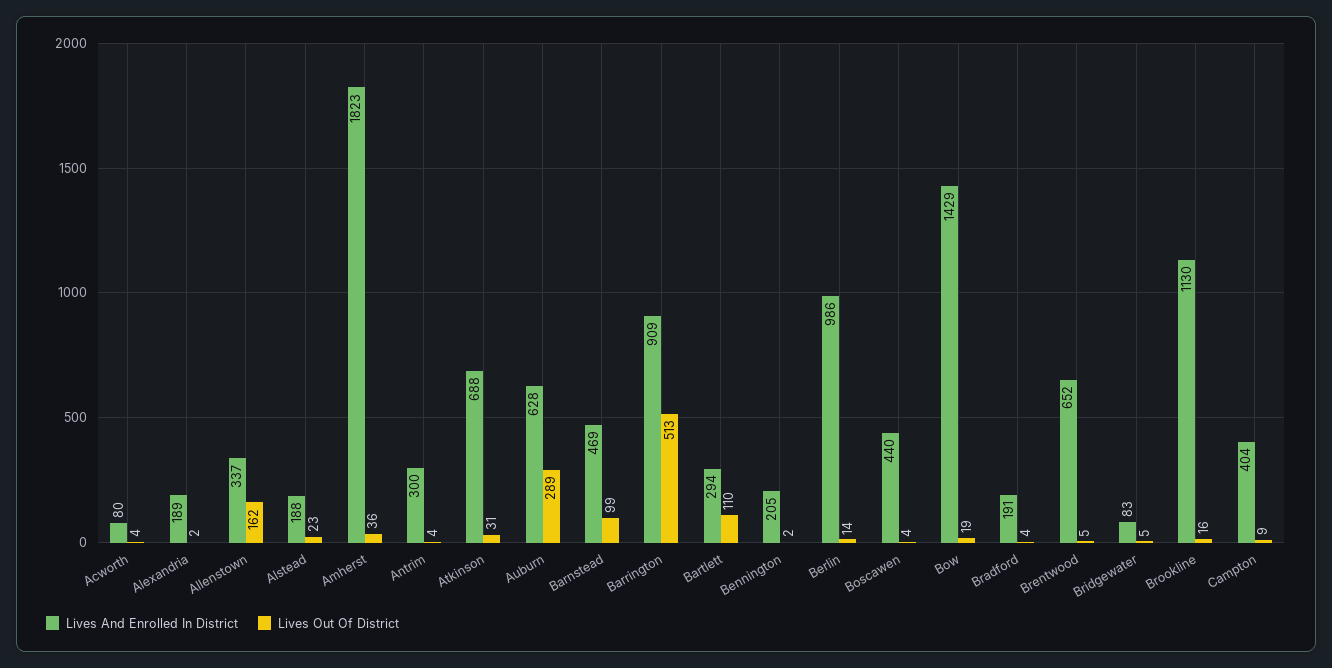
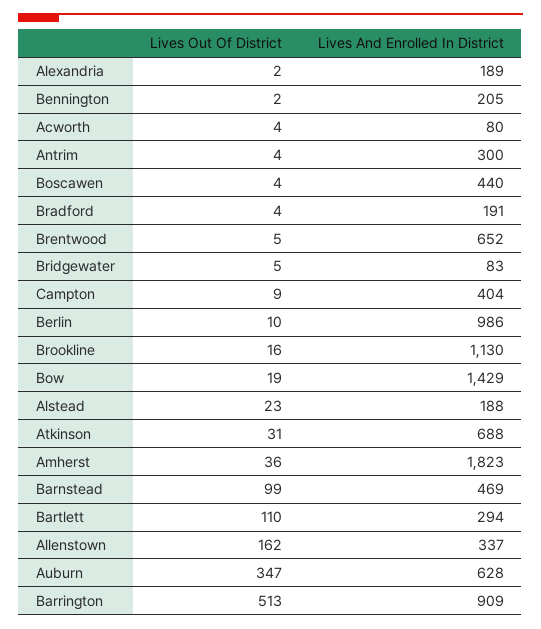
Lives Out Of District, Auburn: 289 -> 347
Lives Out Of District, Berlin: 14 -> 10

